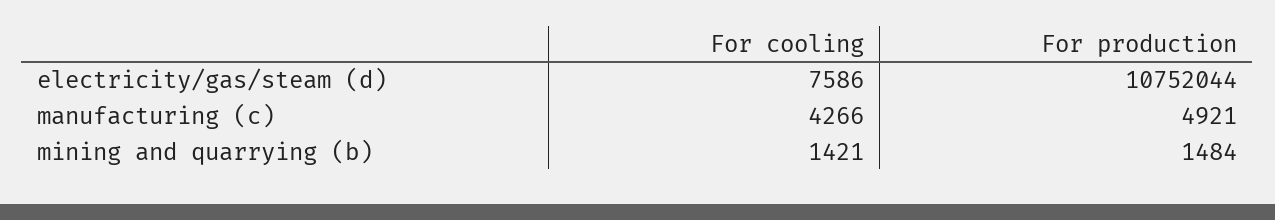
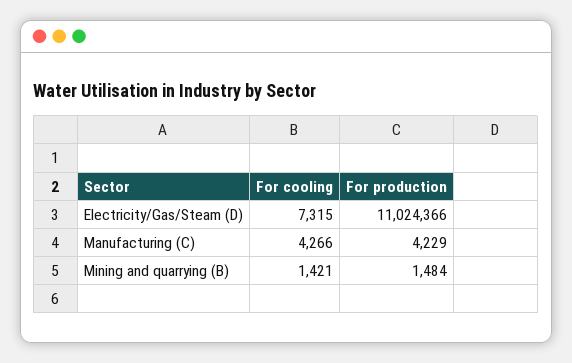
For cooling, electricity/gas/steam (d): 7586 -> 7315
For production, electricity/gas/steam (d): 10752044 -> 11024366
For production, manufacturing (c): 4921 -> 4229

